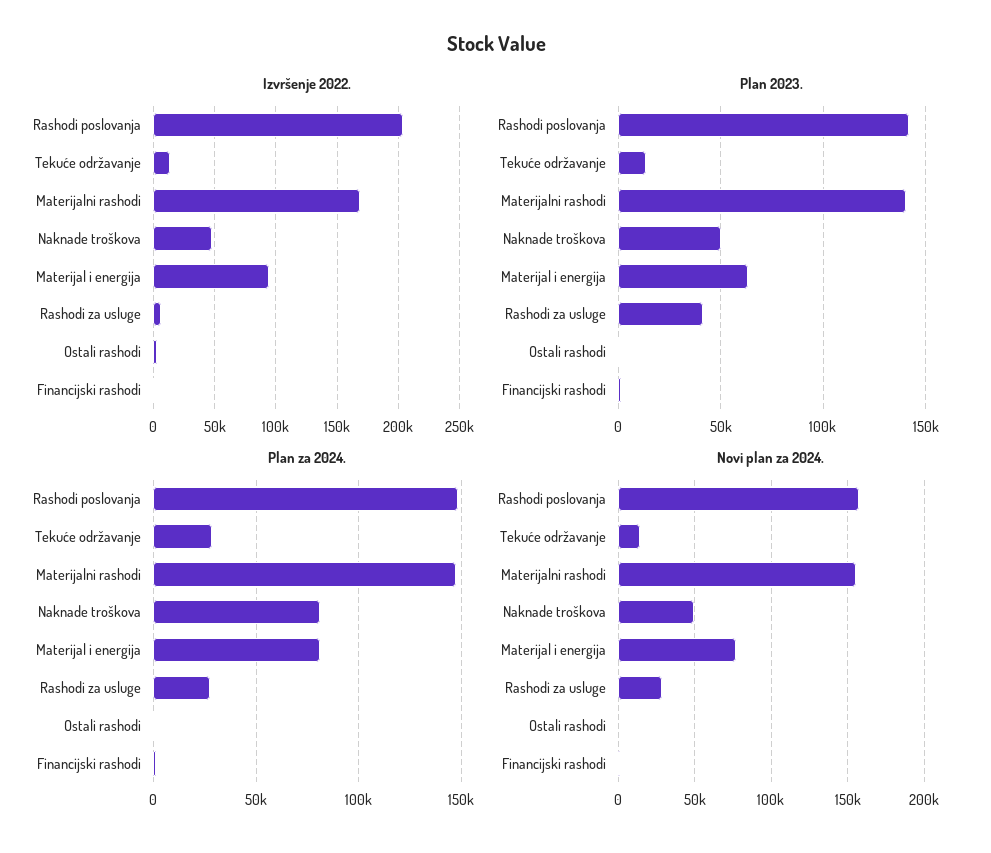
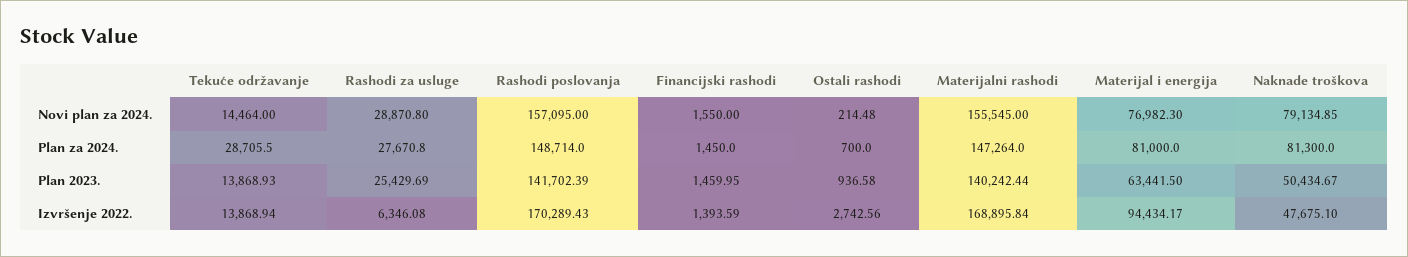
Izvršenje 2022., Rashodi poslovanja: 205000 -> 170289.43
Plan 2023., Rashodi za usluge: 40000 -> 25429.69
Novi plan za 2024., Naknade troškova: 50000 -> 79134.85

